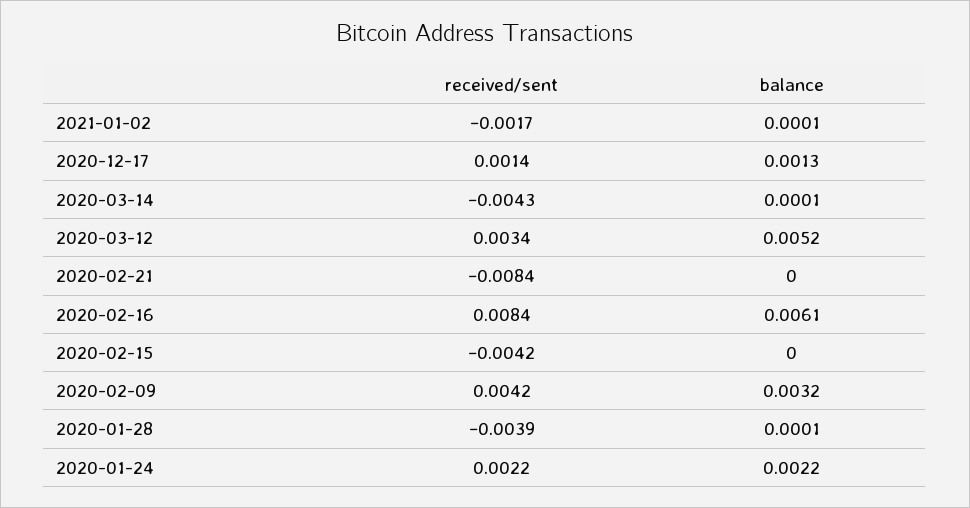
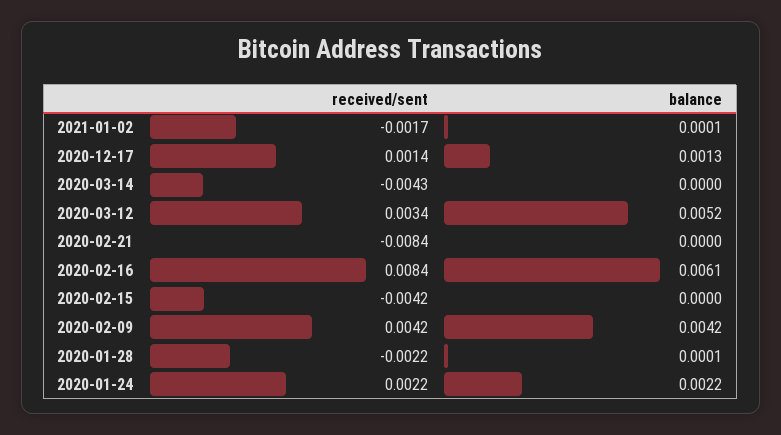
balance, 2020-03-14: 0.0001 -> 0
balance, 2020-02-09: 0.0032 -> 0.0042
received/sent, 2020-01-28: -0.0039 -> -0.0022

